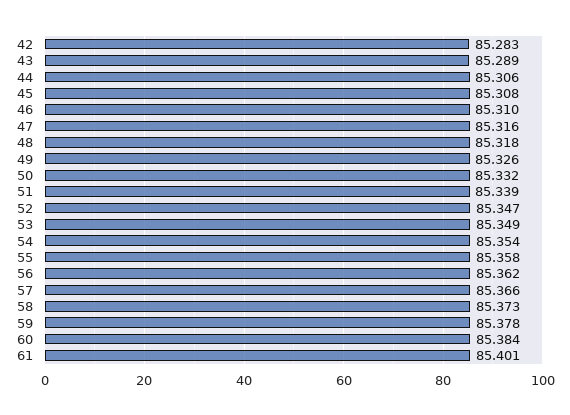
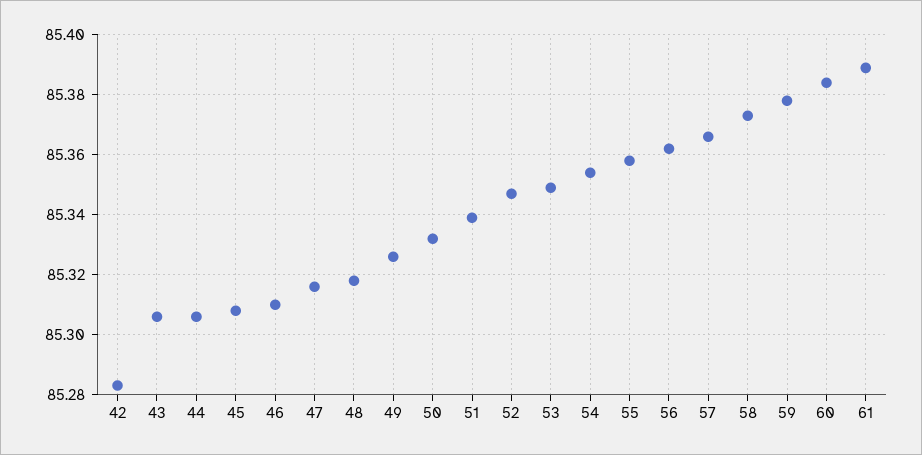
43: 85.289 -> 85.305
61: 85.401 -> 85.39

